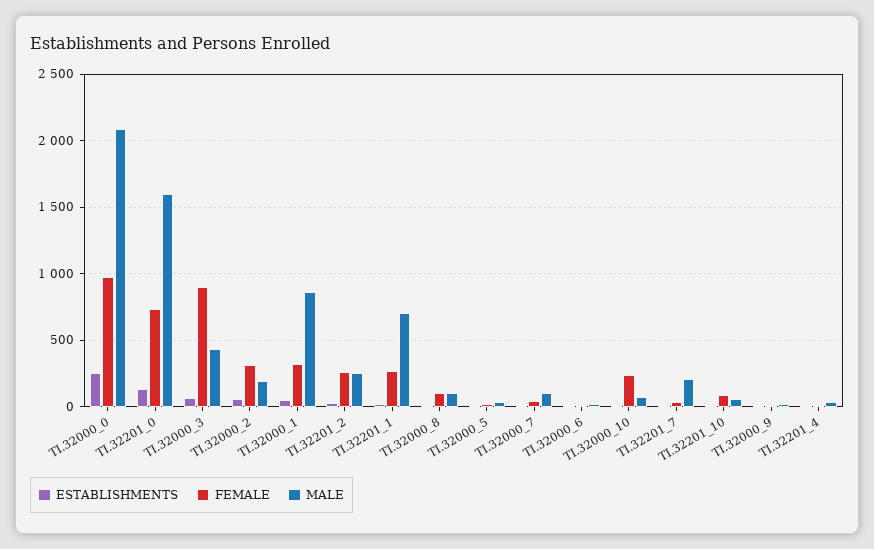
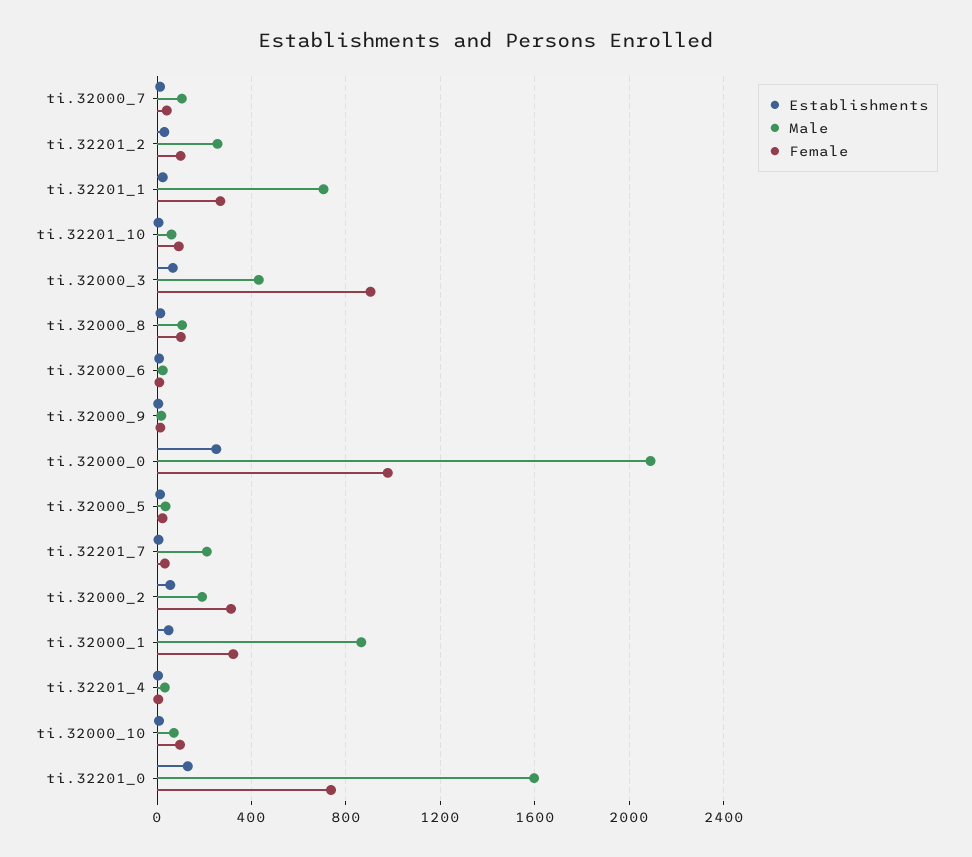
FEMALE, TI.32201_2: 250 -> 100
FEMALE, TI.32000_10: 250 -> 100

